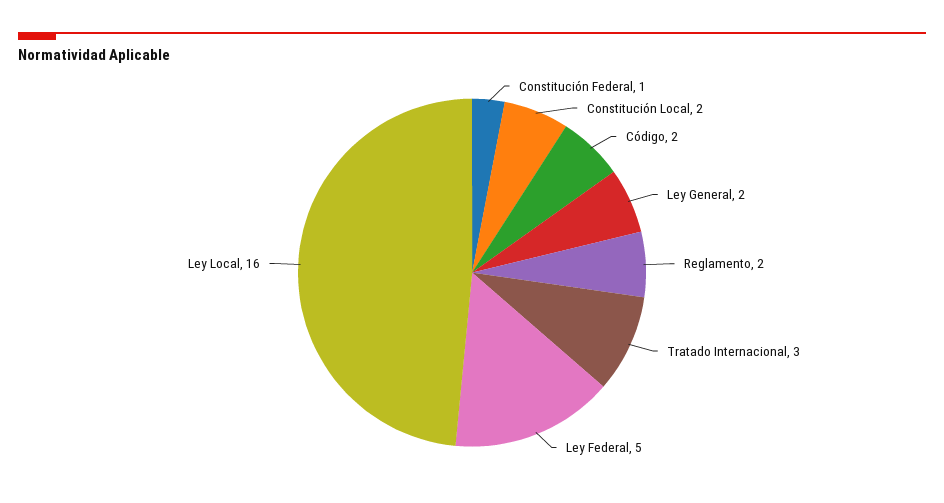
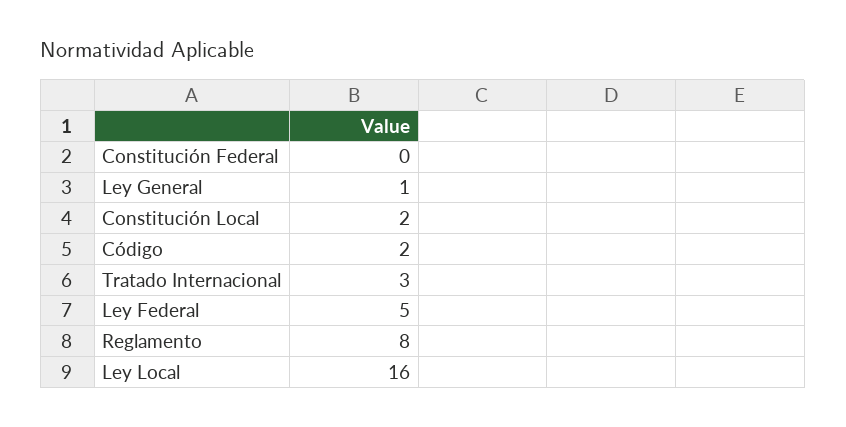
Constitución Federal: 1 -> 0
Ley General: 2 -> 1
Reglamento: 2 -> 8

